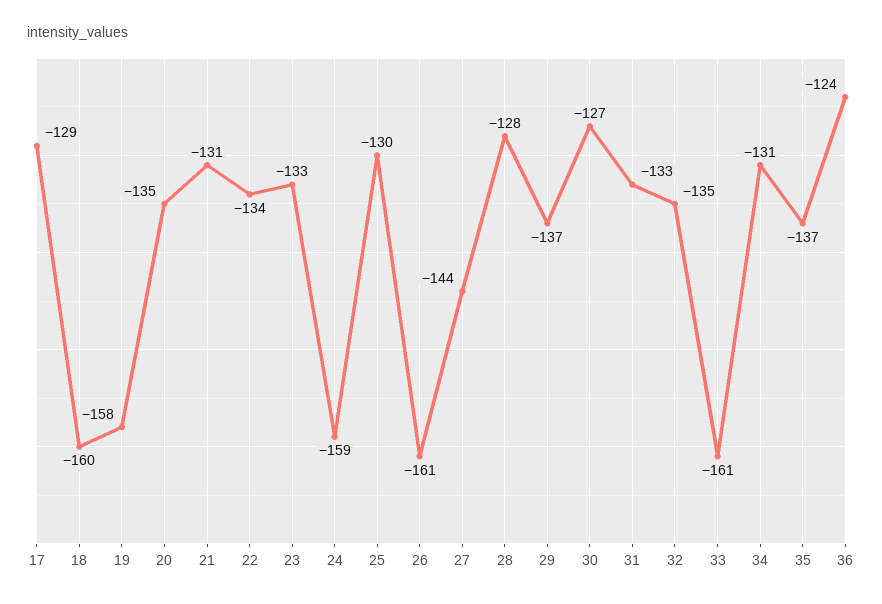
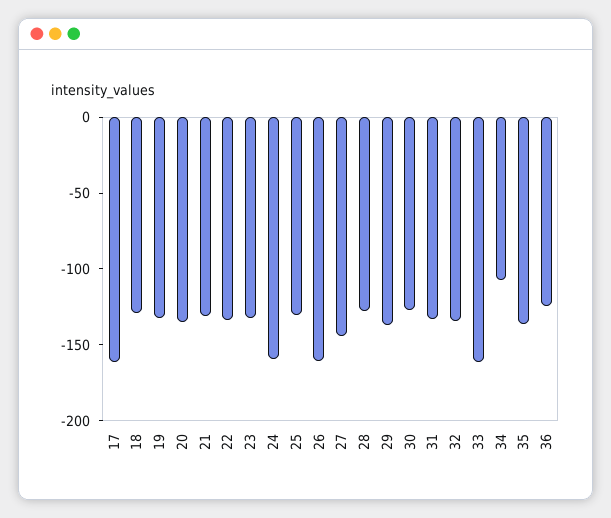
17: -129 -> -160
18: -160 -> -130
19: -158 -> -130
34: -131 -> -110

